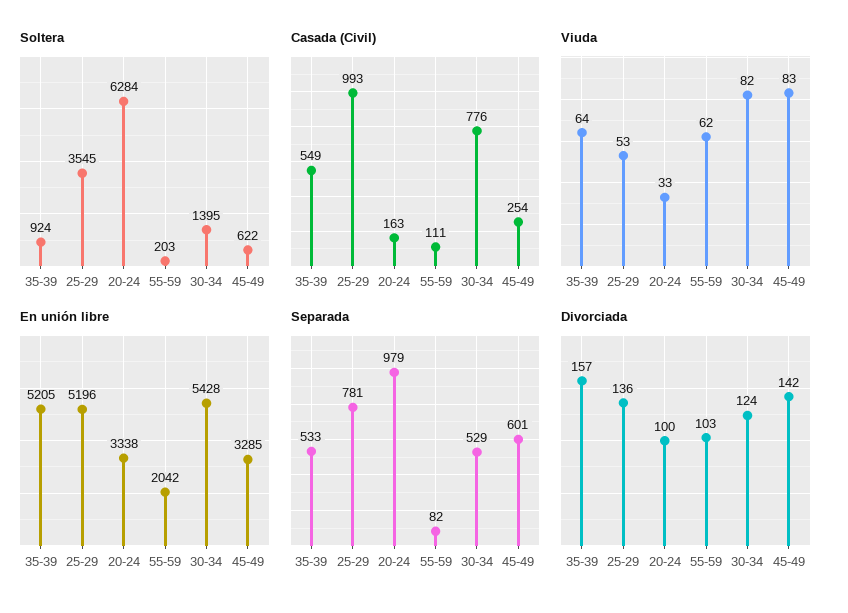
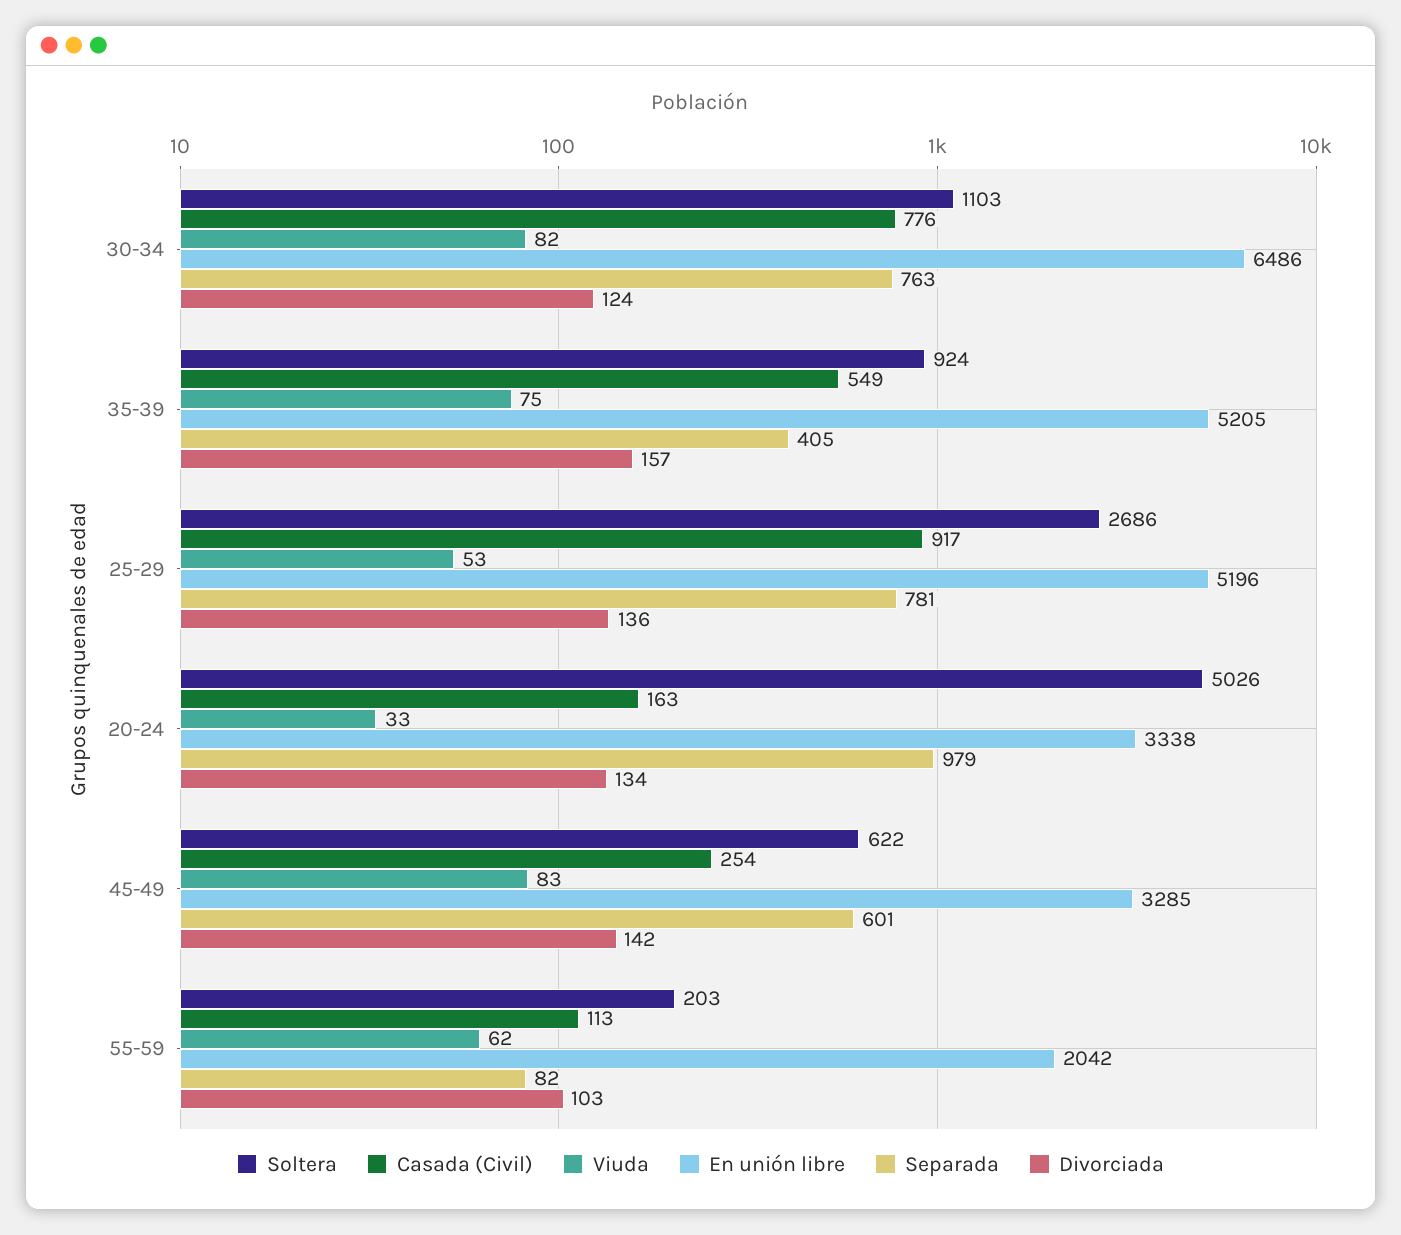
Soltera, 25-29: 3545 -> 2686
Soltera, 20-24: 6284 -> 5026
Soltera, 30-34: 1395 -> 1103
Casada (Civil), 25-29: 993 -> 917
Casada (Civil), 55-59: 111 -> 113
Viuda, 35-39: 64 -> 75
En unión libre, 30-34: 5428 -> 6486
Separada, 35-39: 533 -> 405
Separada, 30-34: 529 -> 763
Divorciada, 20-24: 100 -> 134

